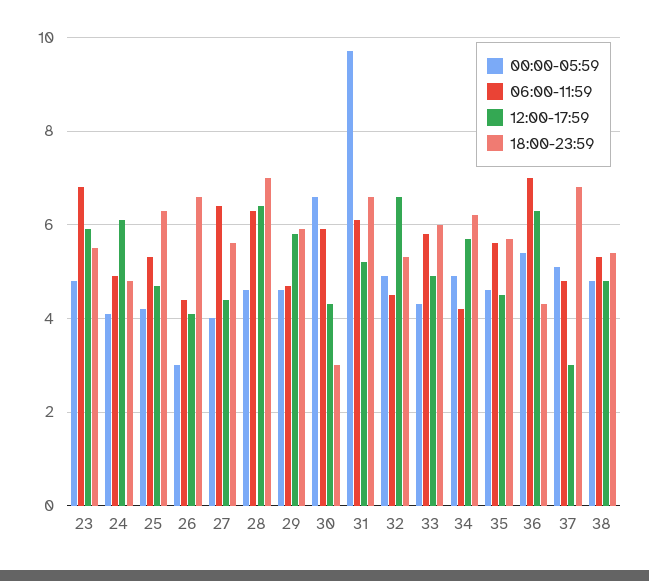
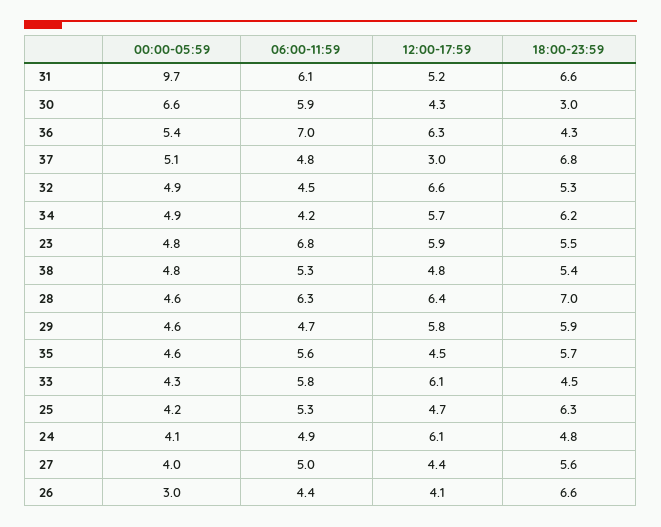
06:00-11:59, 27: 6.5 -> 5
12:00-17:59, 33: 5 -> 6.1
18:00-23:59, 33: 6 -> 4.5

